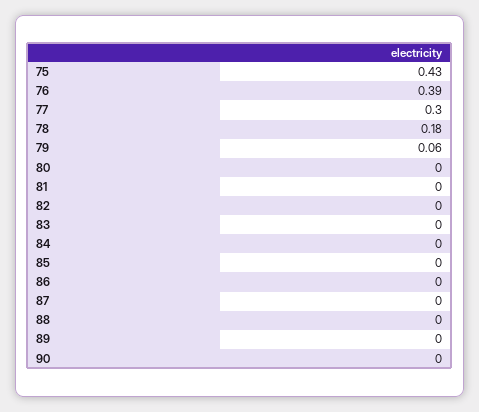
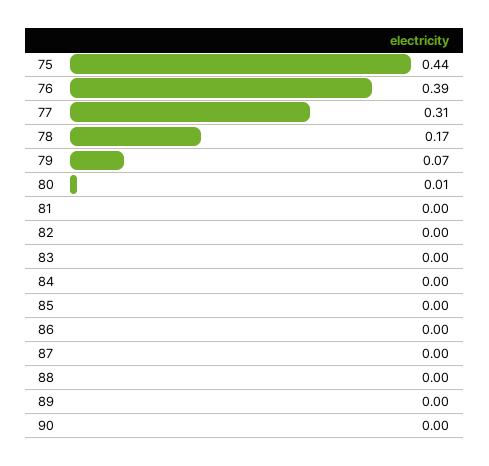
75: 0.43 -> 0.44
77: 0.3 -> 0.31
78: 0.18 -> 0.17
79: 0.06 -> 0.07
80: 0 -> 0.01

